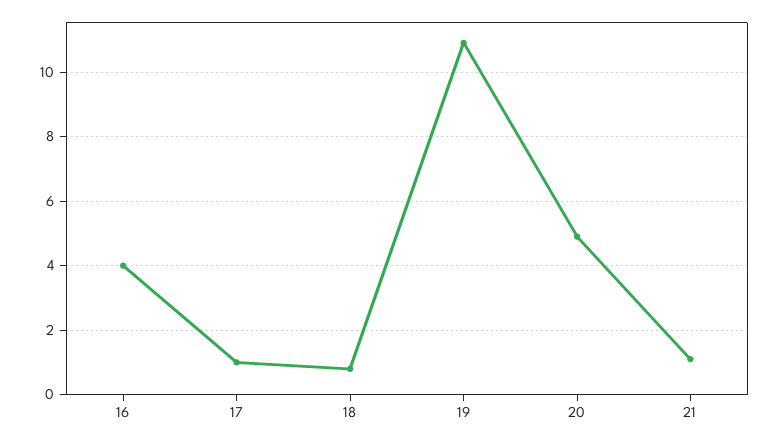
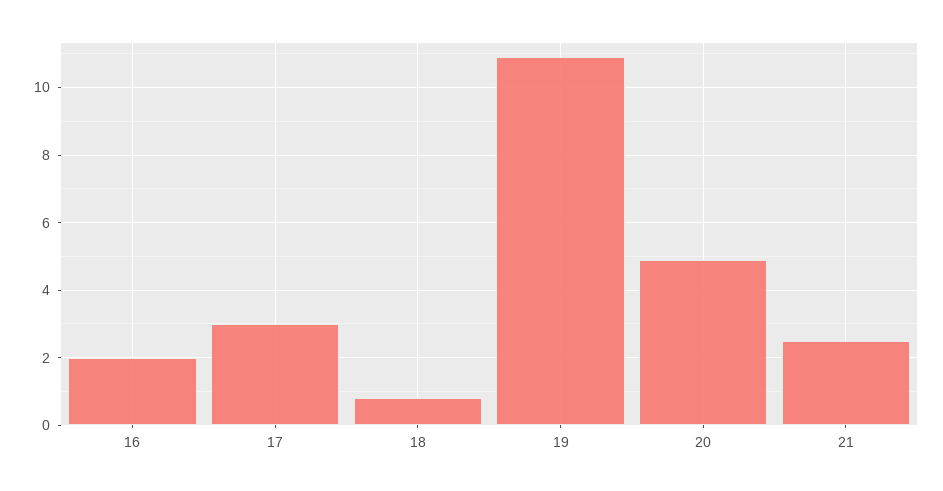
16: 4 -> 2
17: 1 -> 3
21: 1 -> 2.5

